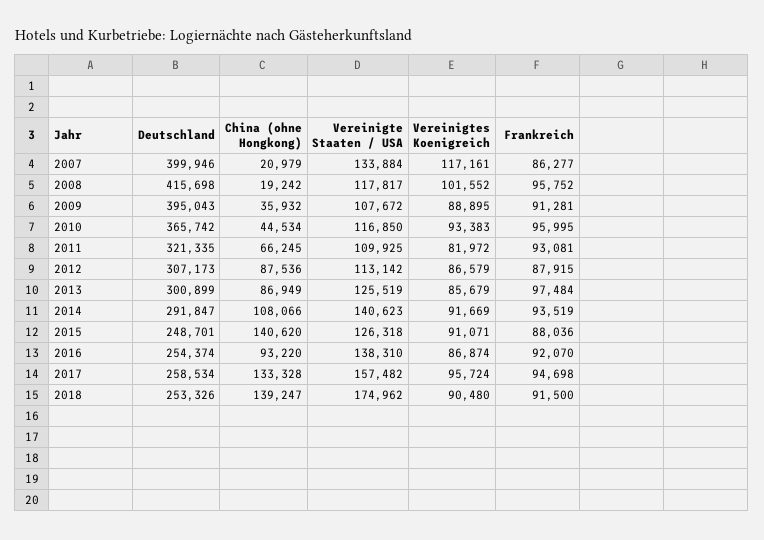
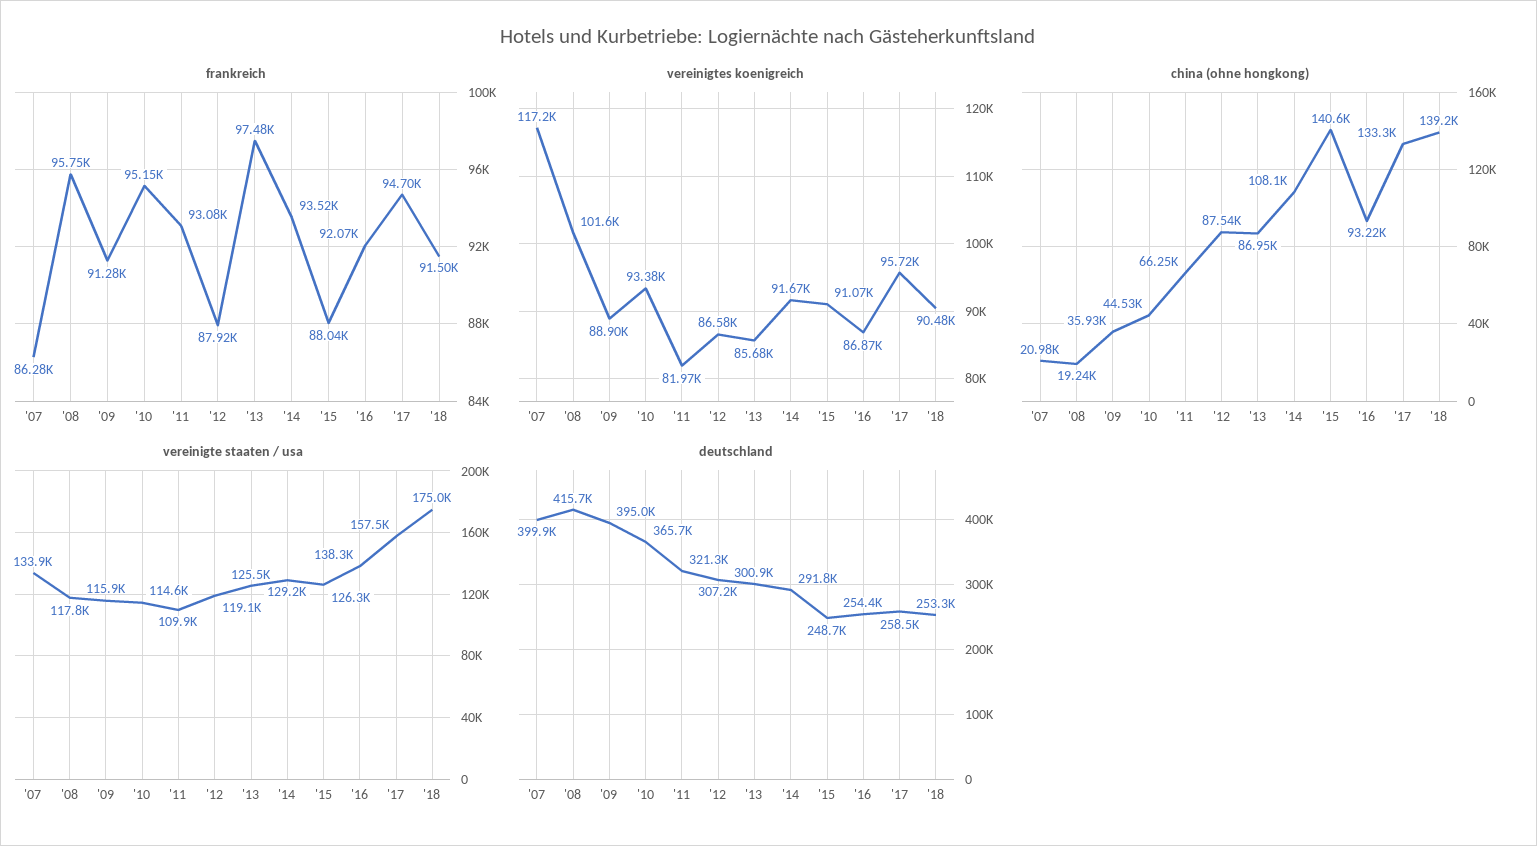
Vereinigte Staaten / USA, 2009: 107672 -> 115900
Vereinigte Staaten / USA, 2010: 116850 -> 114600
Frankreich, 2010: 95995 -> 95150
Vereinigte Staaten / USA, 2012: 113142 -> 119100
Vereinigte Staaten / USA, 2014: 140623 -> 129200

